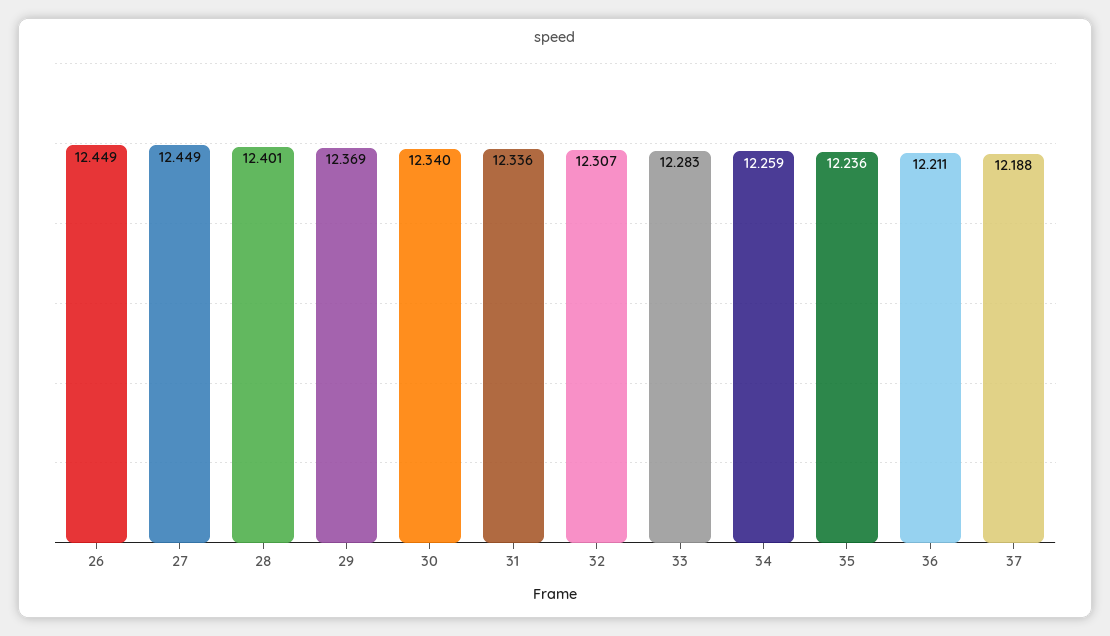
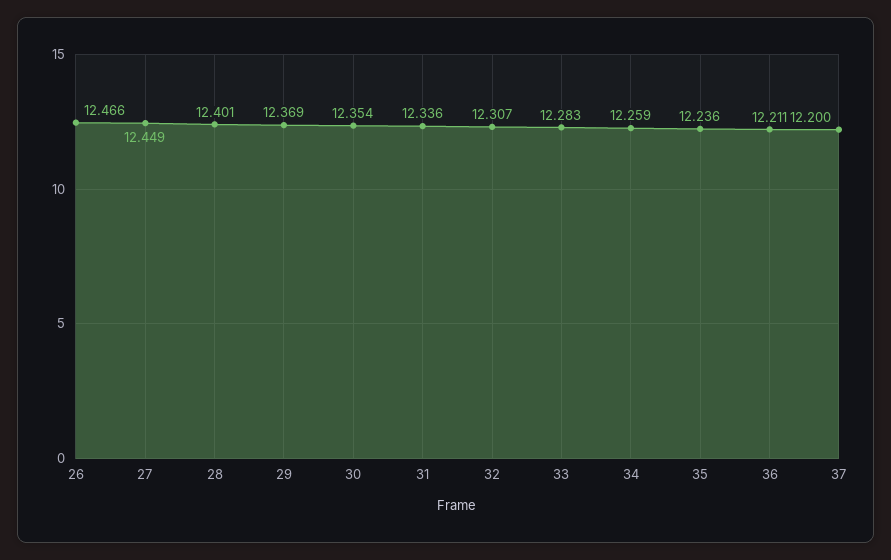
26: 12.449 -> 12.466
30: 12.34 -> 12.354
37: 12.188 -> 12.2

